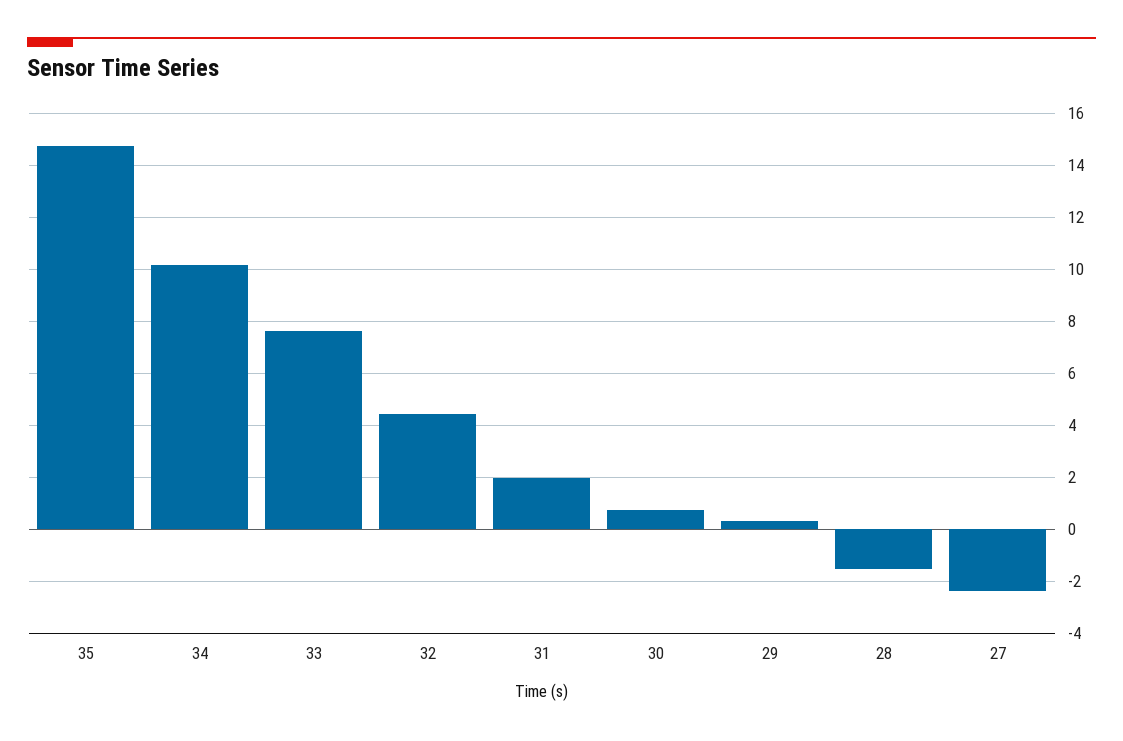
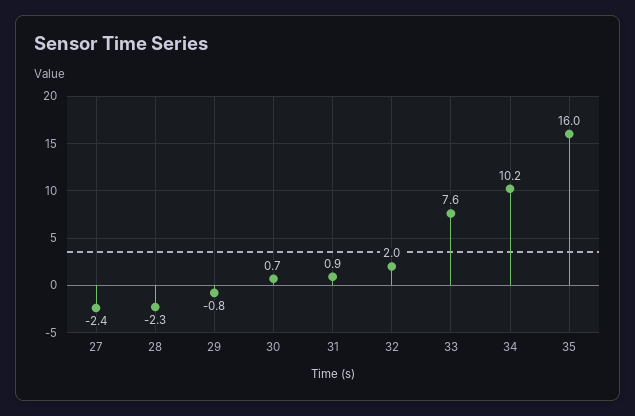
35: 14.75 -> 16
32: 4.5 -> 2
31: 2 -> 0.9
29: 0.25 -> -0.8
28: -1.5 -> -2.3

